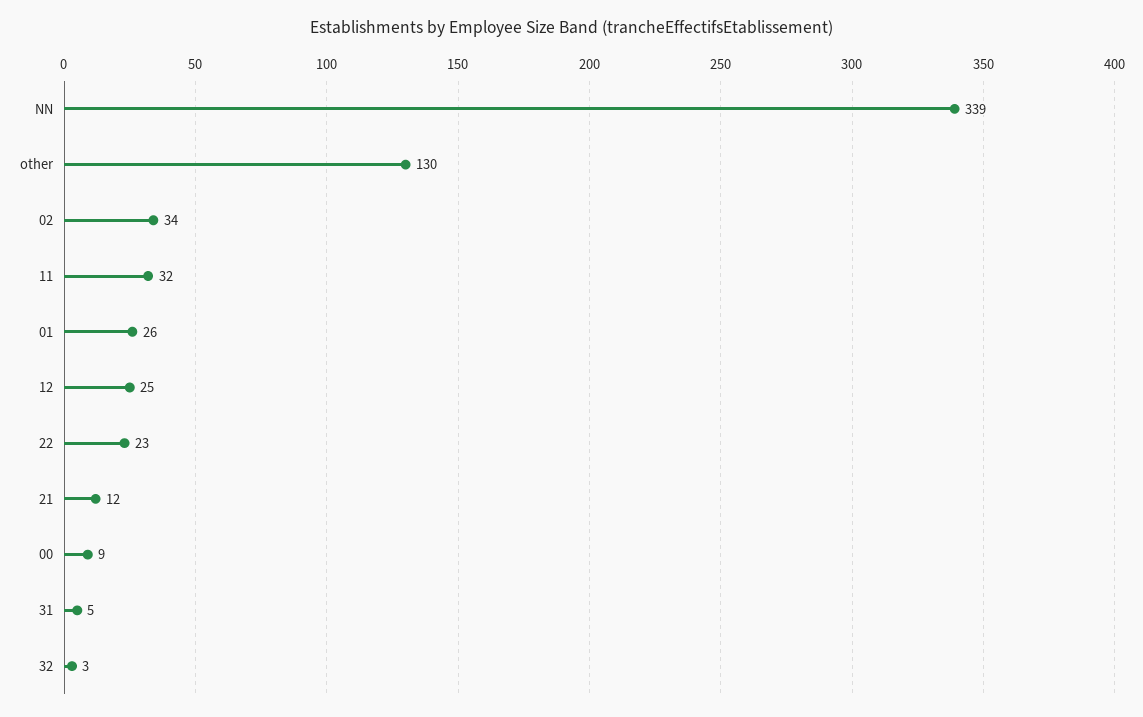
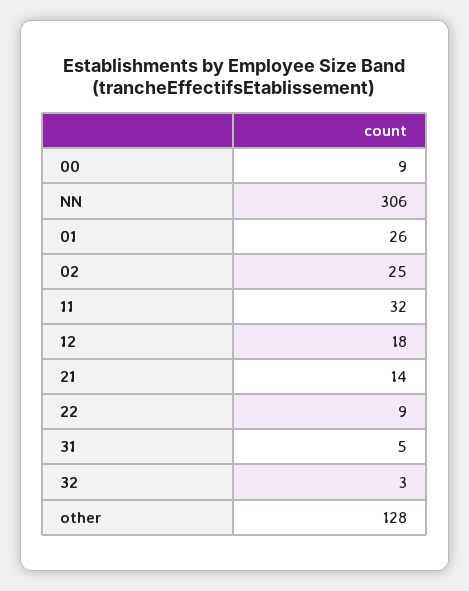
NN: 339 -> 306
other: 130 -> 128
02: 34 -> 25
12: 25 -> 18
22: 23 -> 9
21: 12 -> 14

